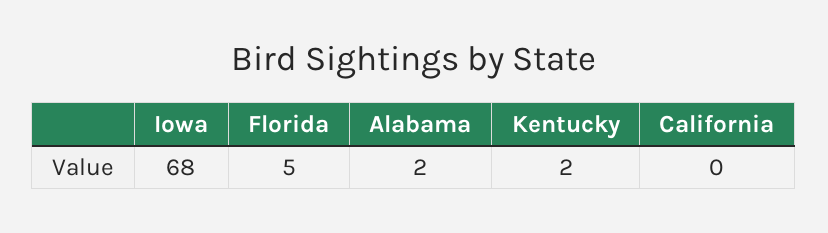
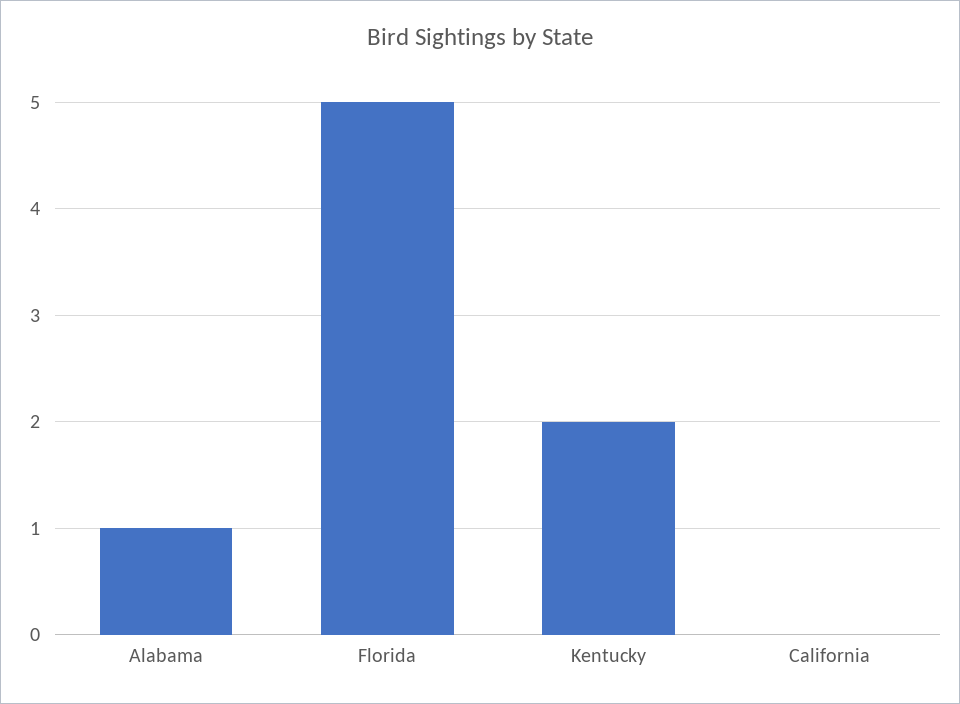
Iowa: 68 -> none
Alabama: 2 -> 1

